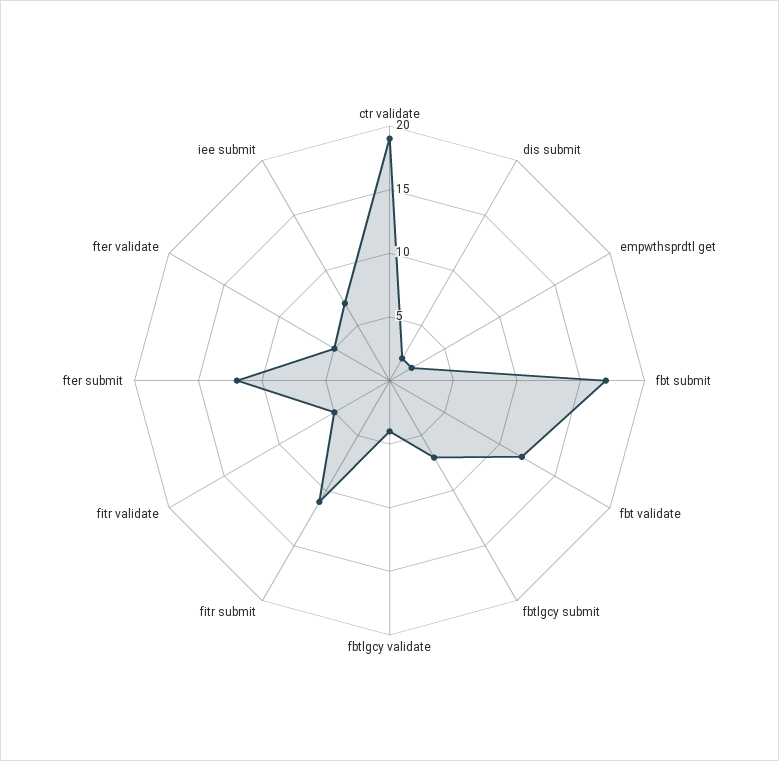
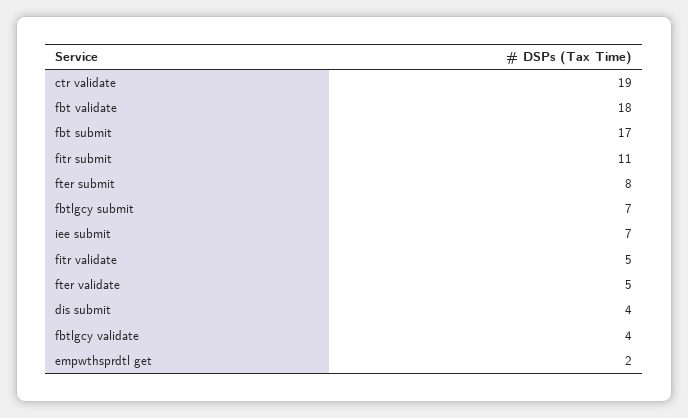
dis submit: 2 -> 4
fbt validate: 12 -> 18
fter submit: 12 -> 8

